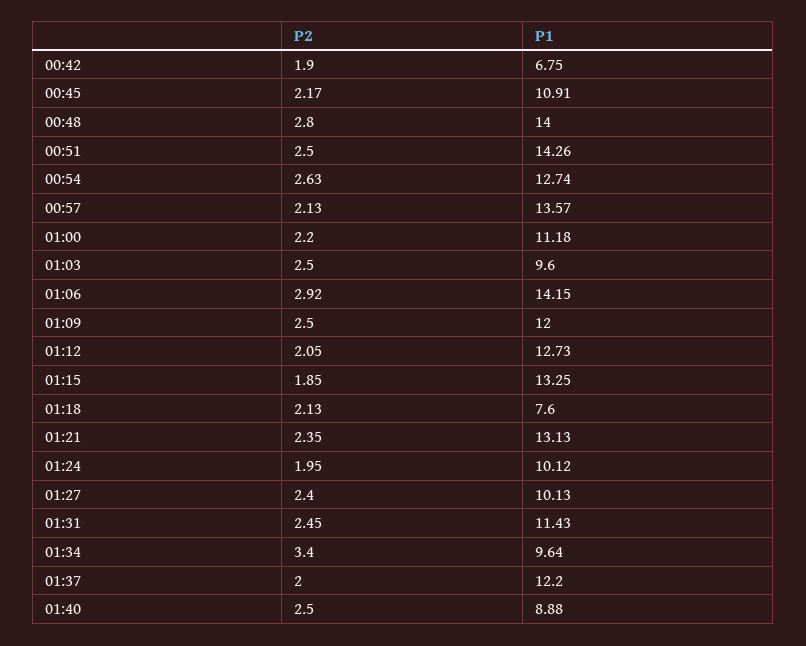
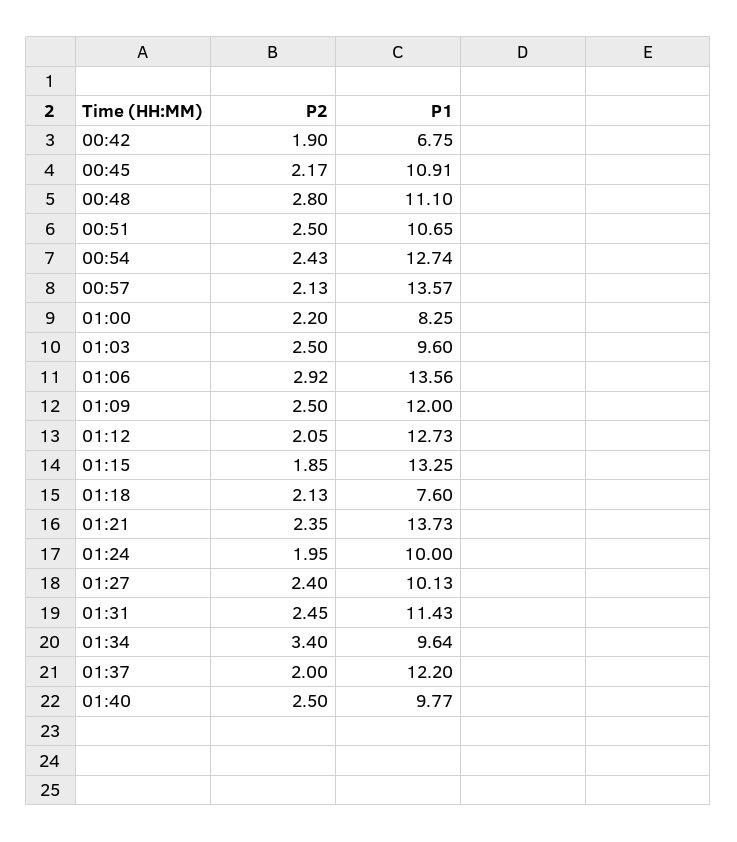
P1, 00:48: 14 -> 11.1
P1, 00:51: 14.26 -> 10.65
P2, 00:54: 2.63 -> 2.43
P1, 01:00: 11.18 -> 8.25
P1, 01:06: 14.15 -> 13.56
P1, 01:21: 13.13 -> 13.73
P1, 01:24: 10.12 -> 10
P1, 01:40: 8.88 -> 9.77

